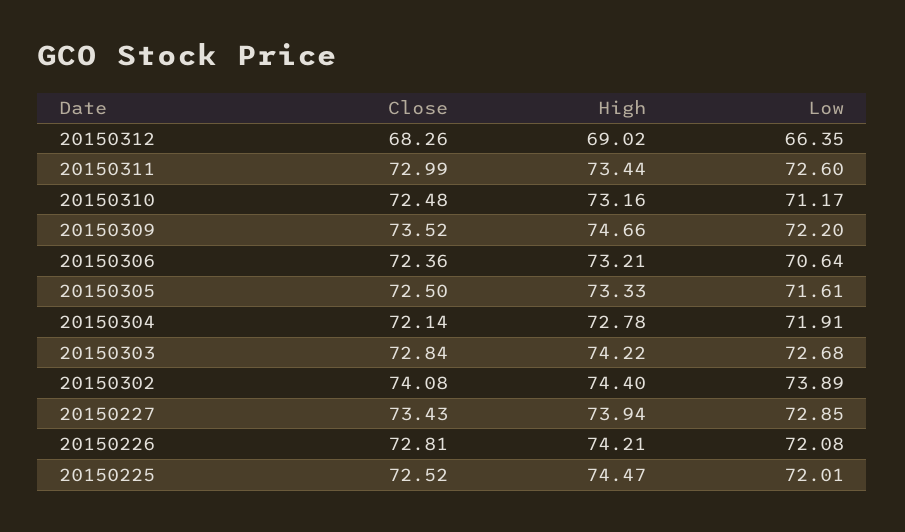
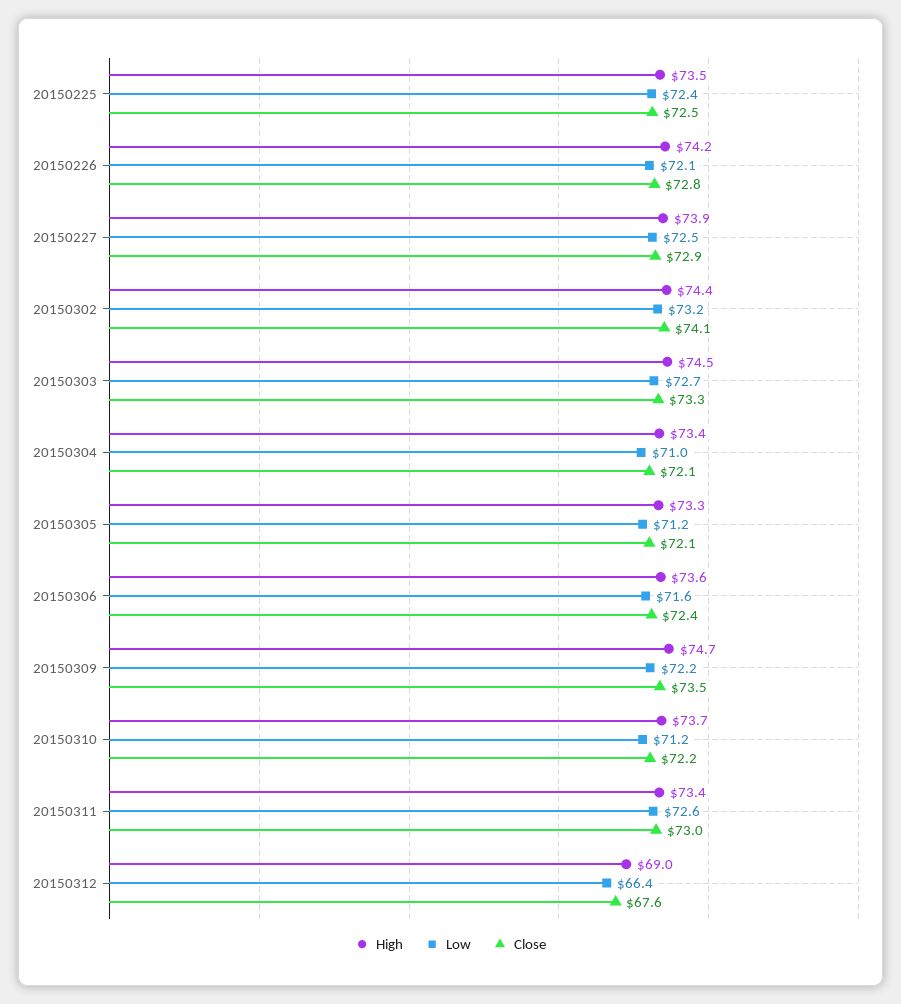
Close, 20150312: 68.26 -> 67.6
Close, 20150310: 72.48 -> 72.2
High, 20150310: 73.16 -> 73.7
High, 20150306: 73.21 -> 73.6
Low, 20150306: 70.64 -> 71.6
Close, 20150305: 72.5 -> 72.1
Low, 20150305: 71.61 -> 71.2
High, 20150304: 72.78 -> 73.4
Low, 20150304: 71.91 -> 71
Close, 20150303: 72.84 -> 73.3
High, 20150303: 74.22 -> 74.5
Low, 20150302: 73.89 -> 73.2
Close, 20150227: 73.43 -> 72.9
Low, 20150227: 72.85 -> 72.5
High, 20150225: 74.47 -> 73.5
Low, 20150225: 72.01 -> 72.4

